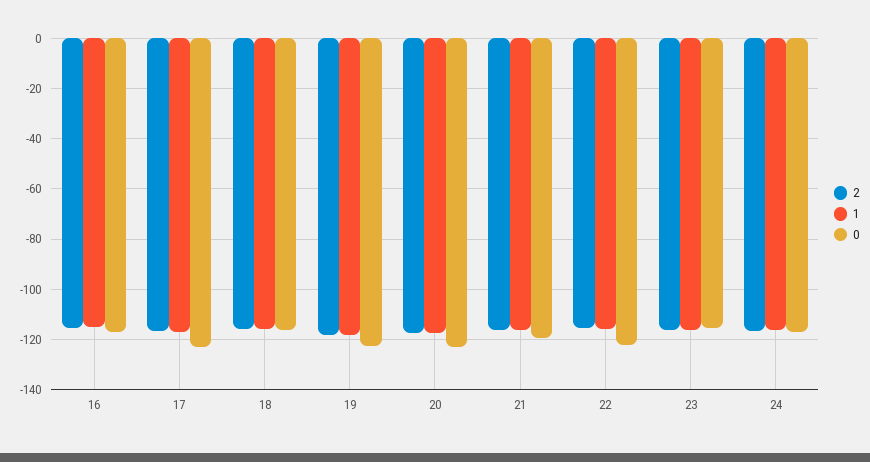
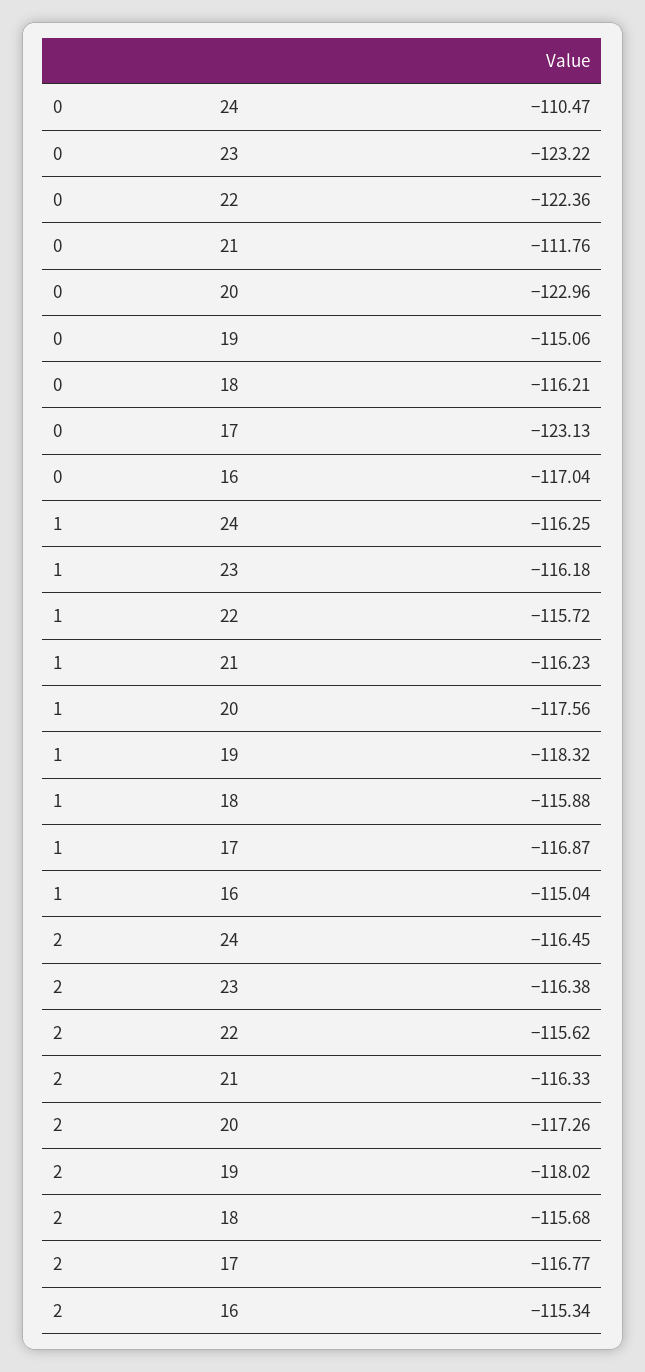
0, 19: -122.5 -> -115.06
0, 21: -120 -> -111.76
0, 23: -115 -> -123.22
0, 24: -117.5 -> -110.47

